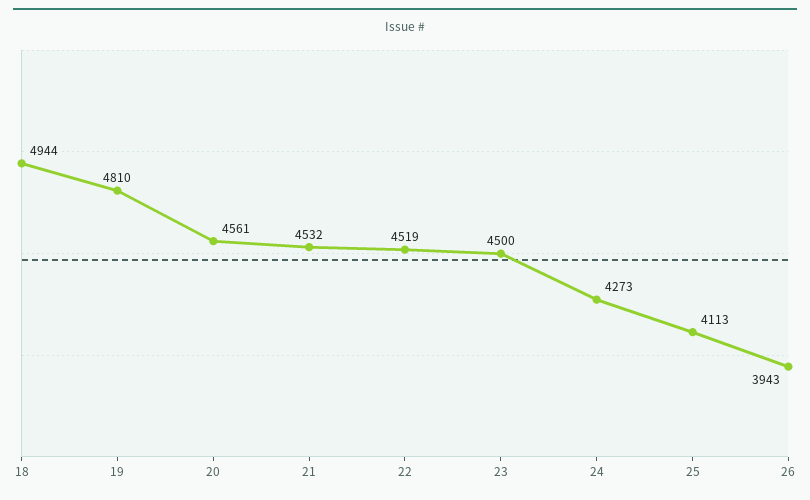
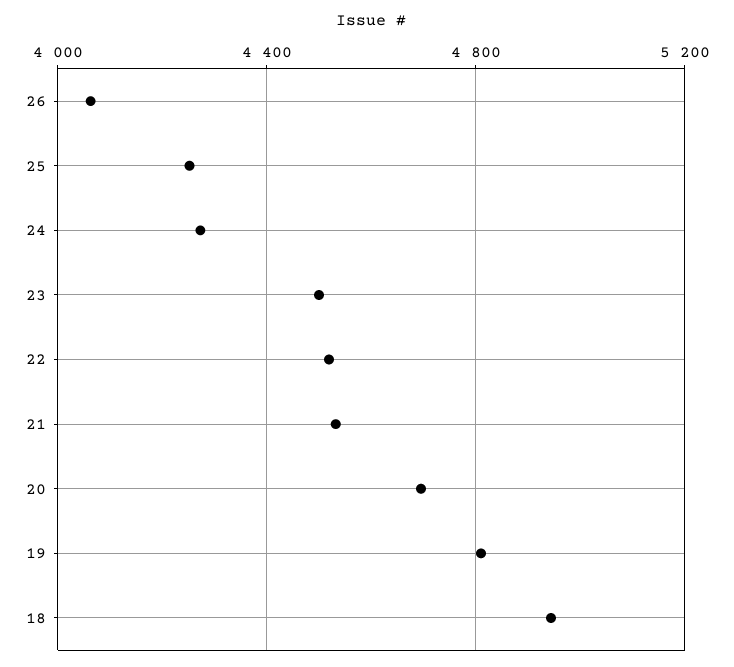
20: 4561 -> 4700
25: 4113 -> 4250
26: 3943 -> 4050

